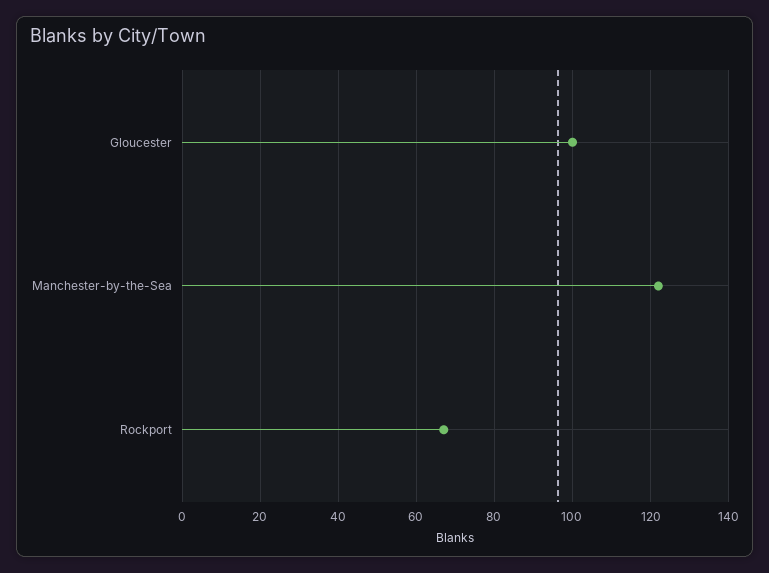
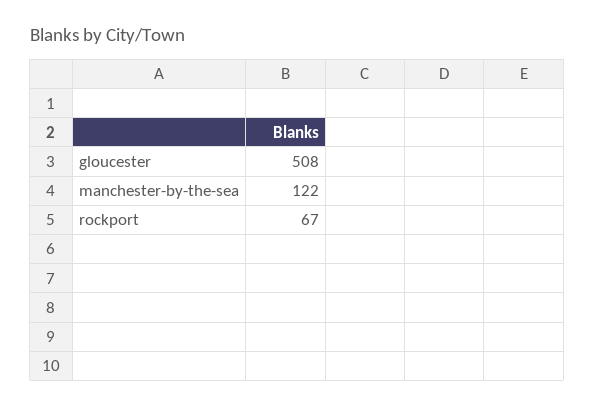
Gloucester: 100 -> 508

